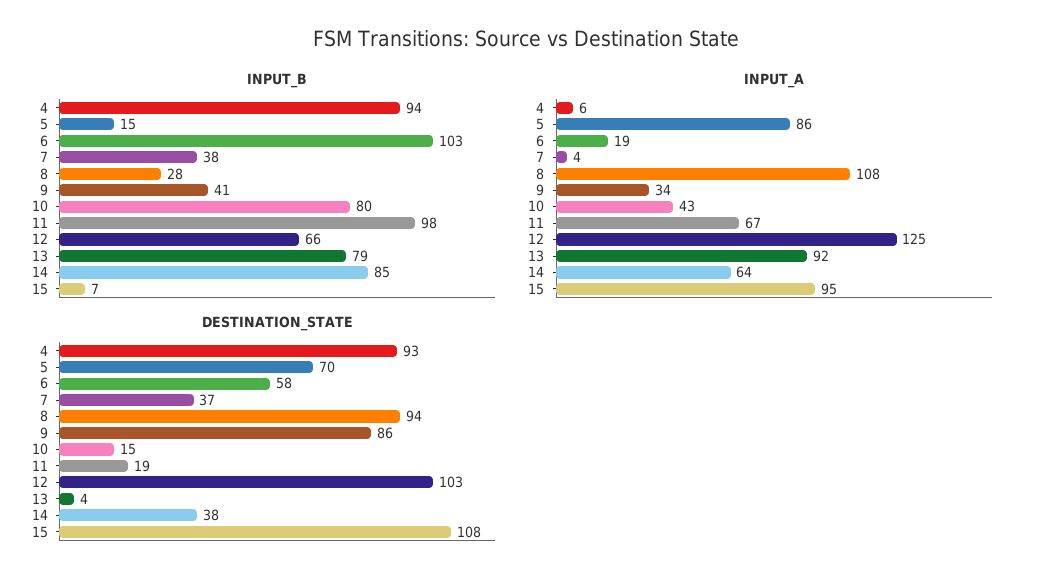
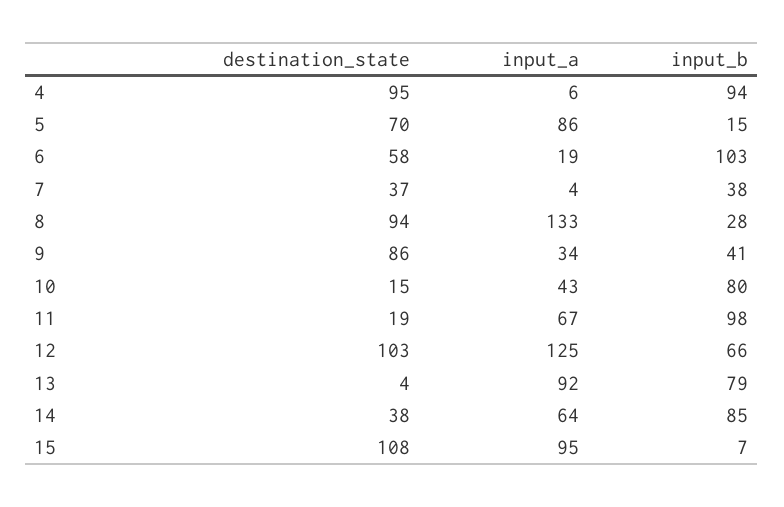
INPUT_A, 8: 108 -> 133
DESTINATION_STATE, 4: 93 -> 95

